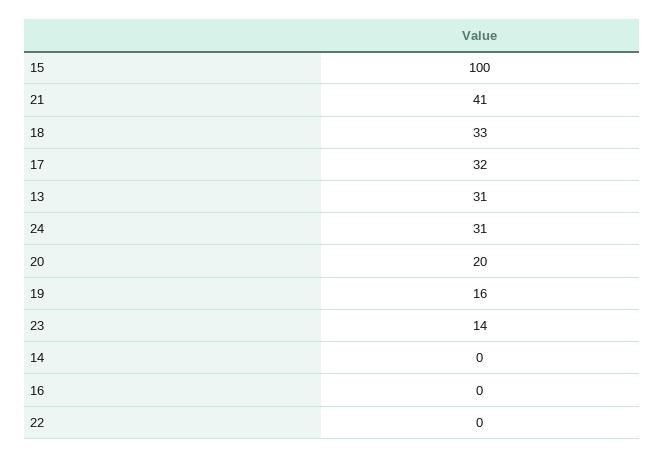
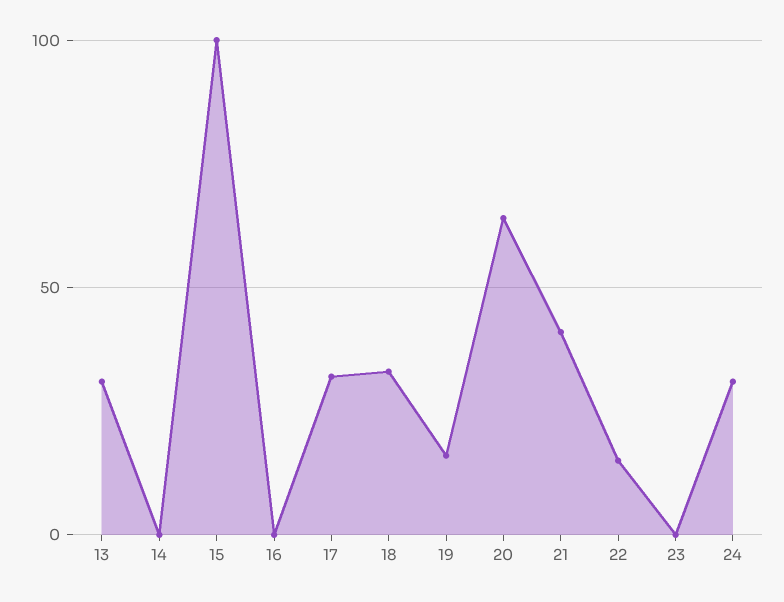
20: 20 -> 65
23: 14 -> 0
22: 0 -> 15

